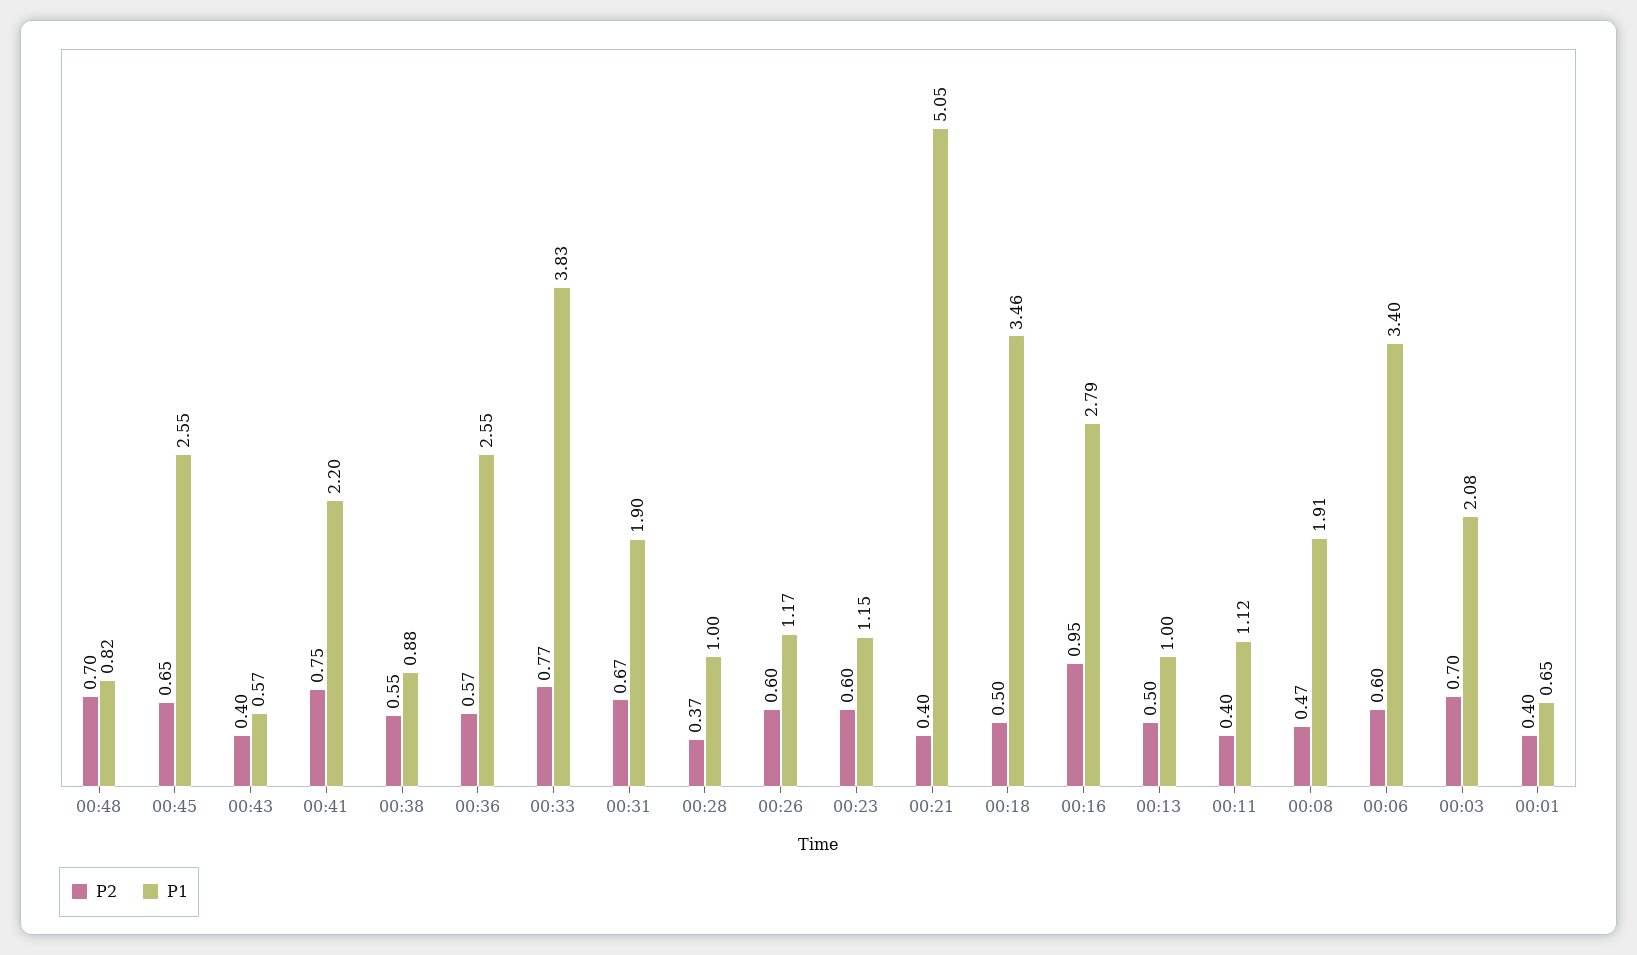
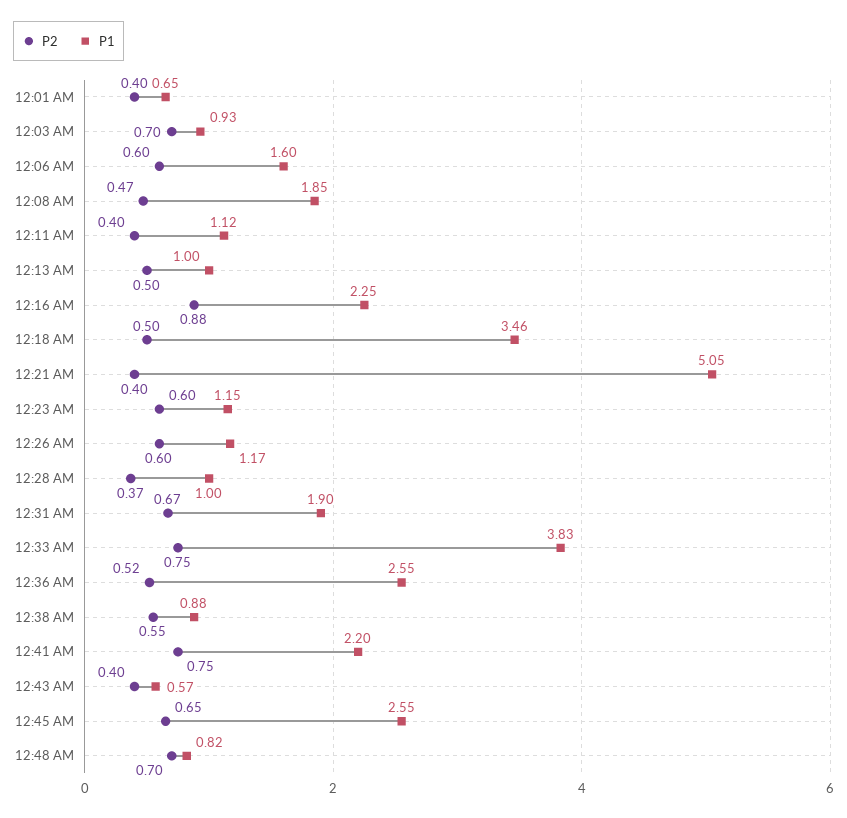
P2, 00:36: 0.57 -> 0.52
P2, 00:33: 0.77 -> 0.75
P2, 00:16: 0.95 -> 0.88
P1, 00:16: 2.79 -> 2.25
P1, 00:08: 1.91 -> 1.85
P1, 00:06: 3.4 -> 1.6
P1, 00:03: 2.08 -> 0.93

